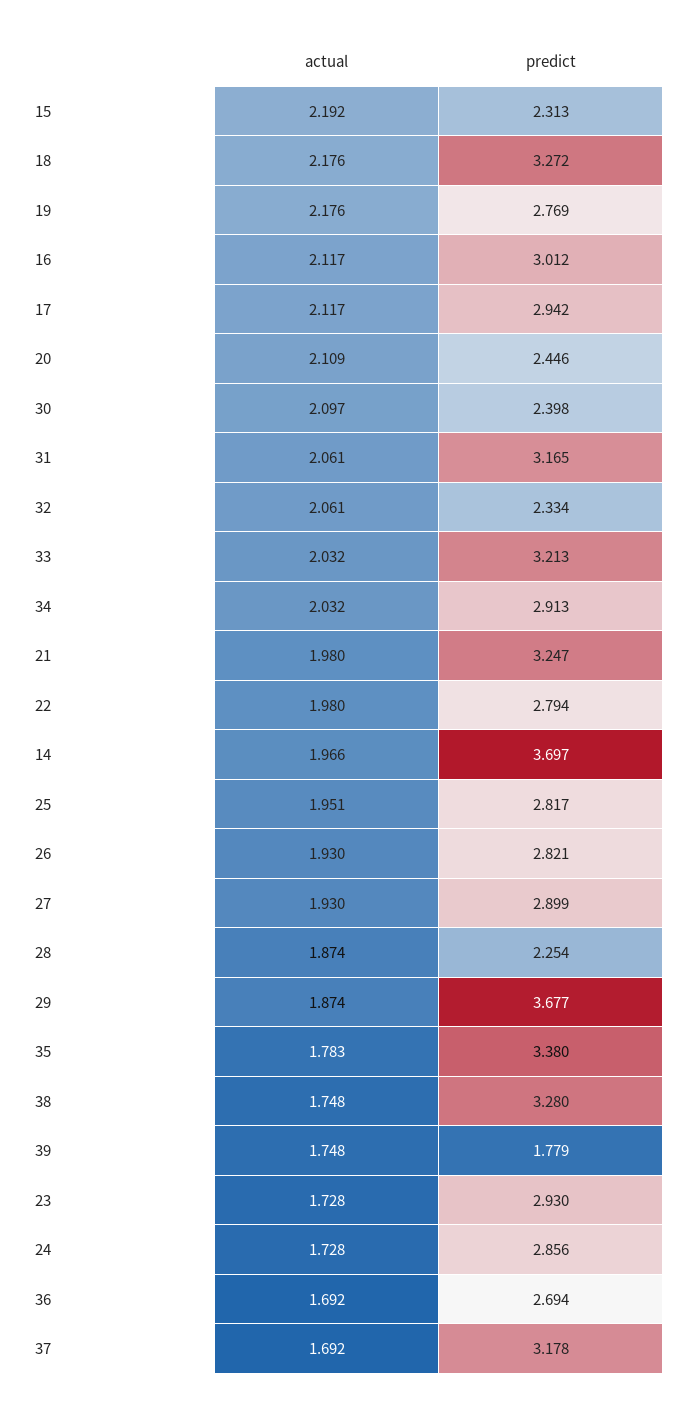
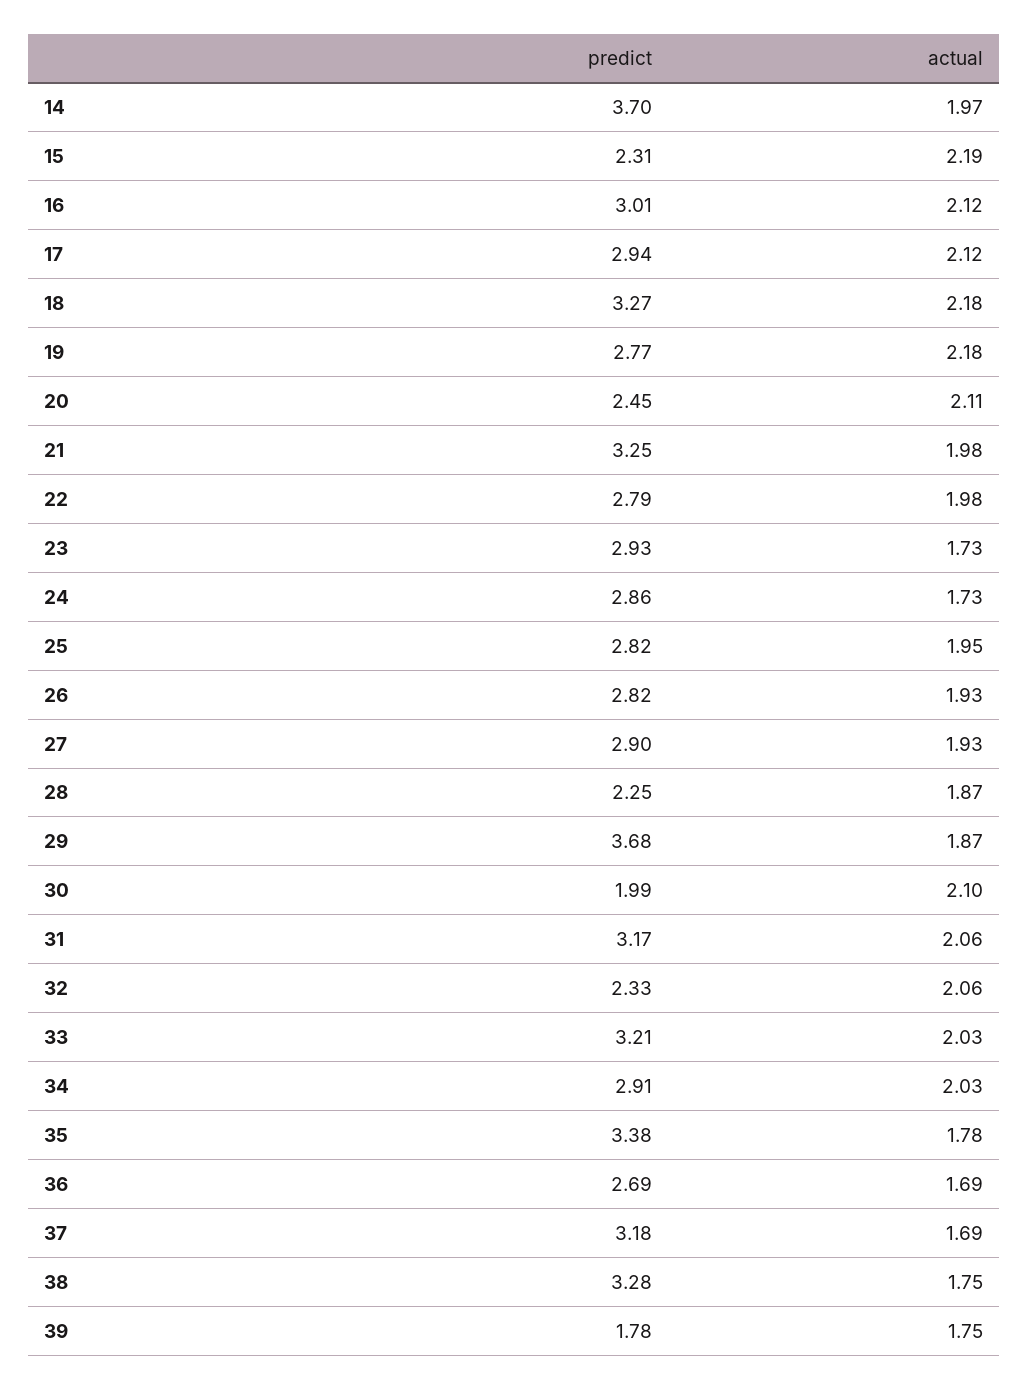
predict, 30: 2.398 -> 1.99

